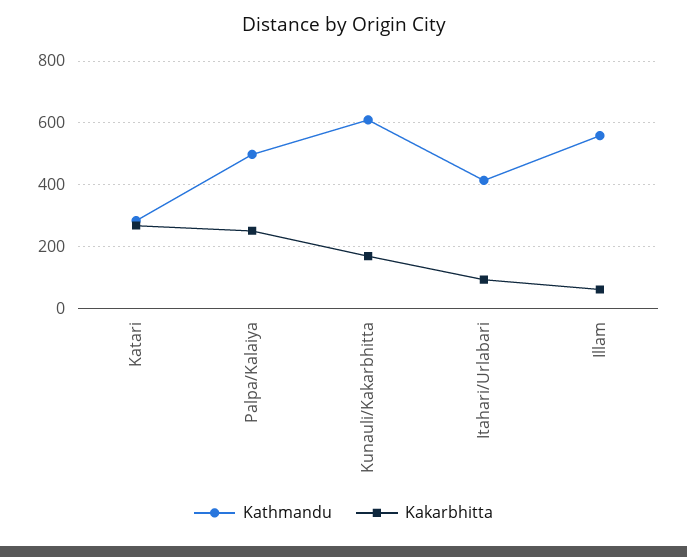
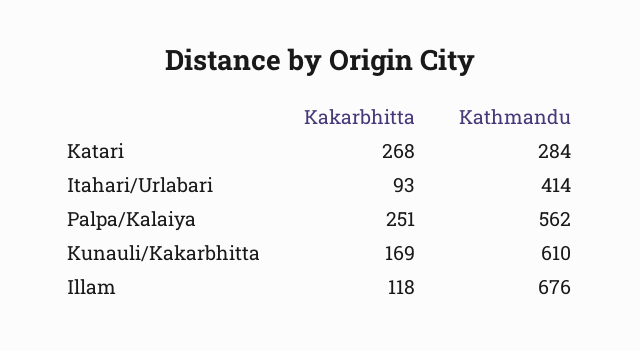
Kathmandu, Palpa/Kalaiya: 500 -> 562
Kathmandu, Illam: 560 -> 676
Kakarbhitta, Illam: 60 -> 118

